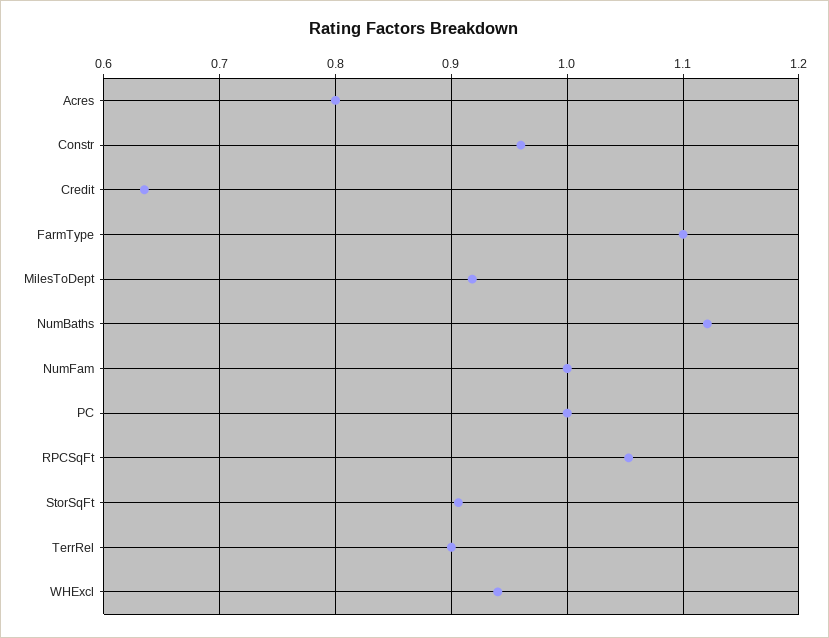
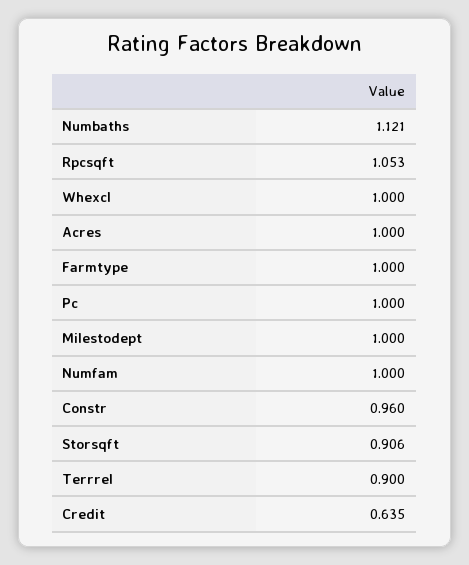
Acres: 0.8 -> 1
FarmType: 1.1 -> 1
MilesToDept: 0.92 -> 1
WHExcl: 0.94 -> 1

